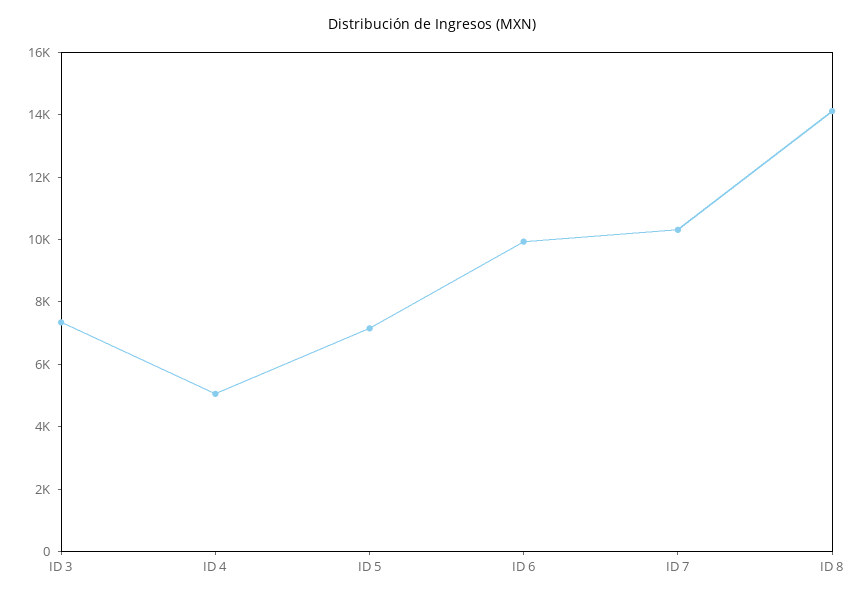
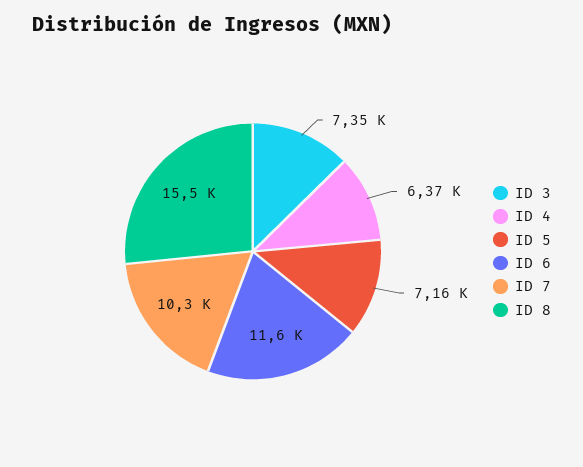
ID 4: 5000 -> 6370
ID 6: 10000 -> 11600
ID 8: 14000 -> 15500

